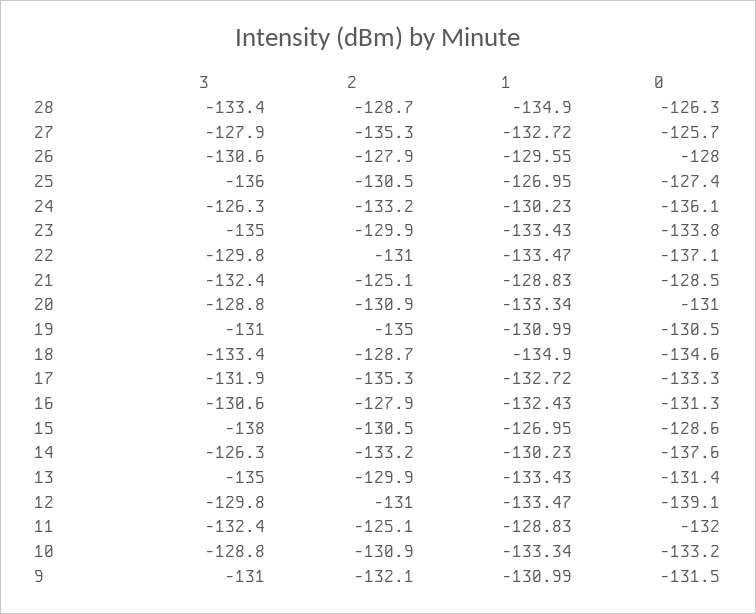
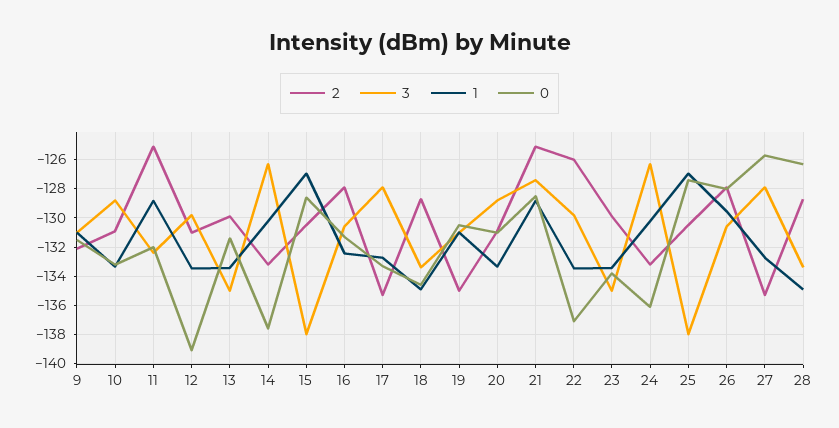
3, 25: -136 -> -138
2, 22: -131 -> -126
3, 21: -132.4 -> -127.5
3, 17: -131.9 -> -128

